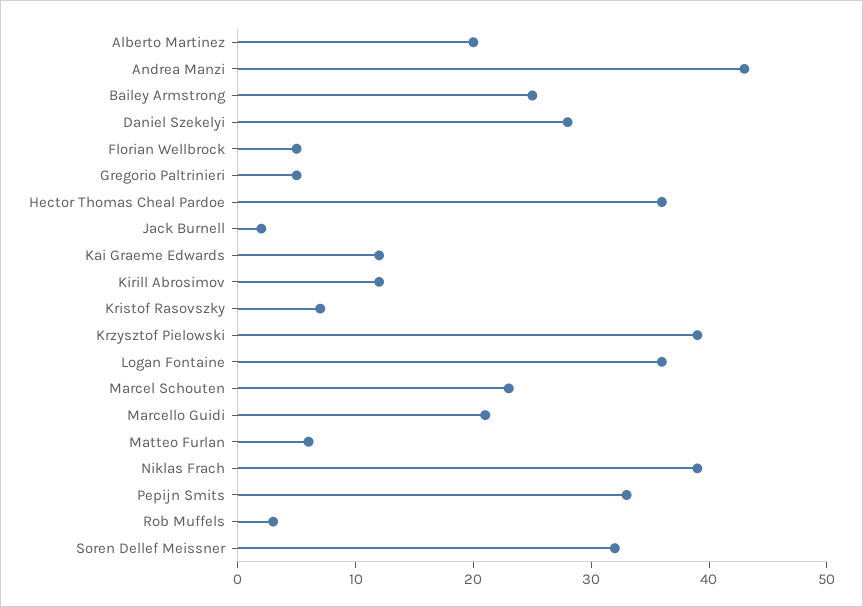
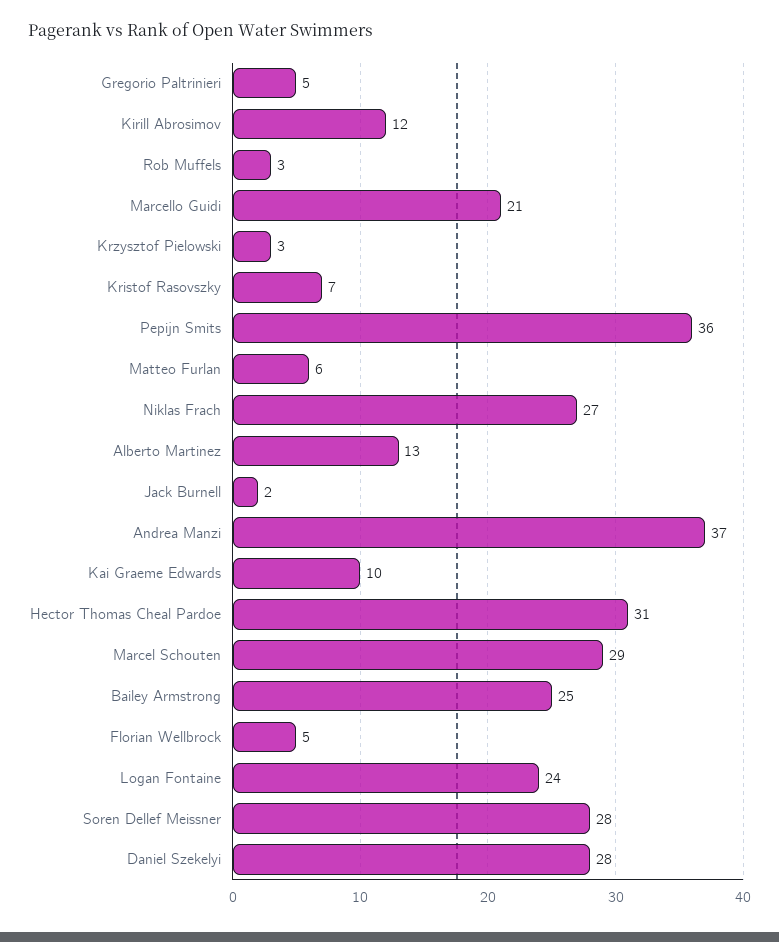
Alberto Martinez: 20 -> 13
Andrea Manzi: 43 -> 37
Hector Thomas Cheal Pardoe: 36 -> 31
Kai Graeme Edwards: 12 -> 10
Krzysztof Pielowski: 39 -> 3
Logan Fontaine: 36 -> 24
Marcel Schouten: 23 -> 29
Niklas Frach: 39 -> 27
Pepijn Smits: 33 -> 36
Soren Dellef Meissner: 32 -> 28

